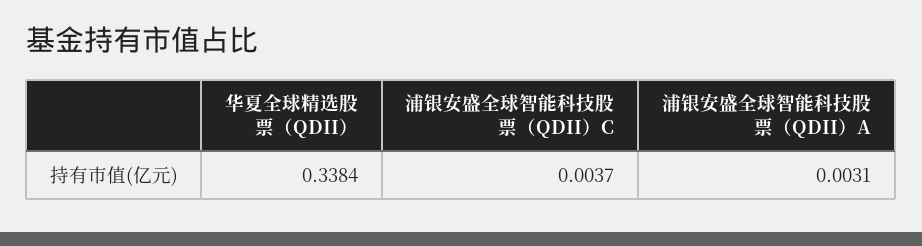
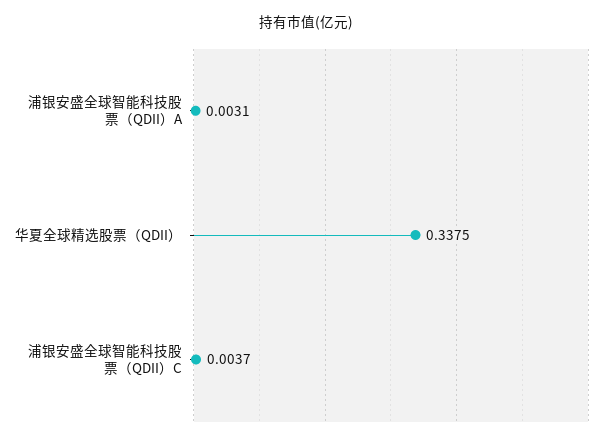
华夏全球精选股票（QDII）: 0.3384 -> 0.3375

